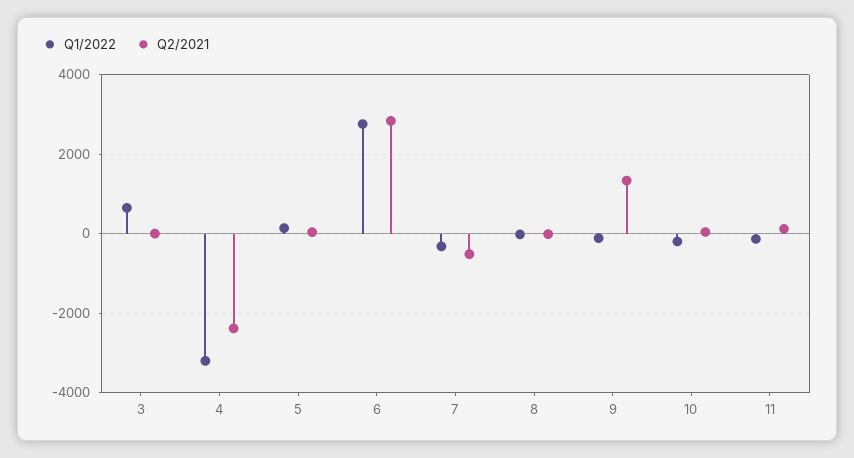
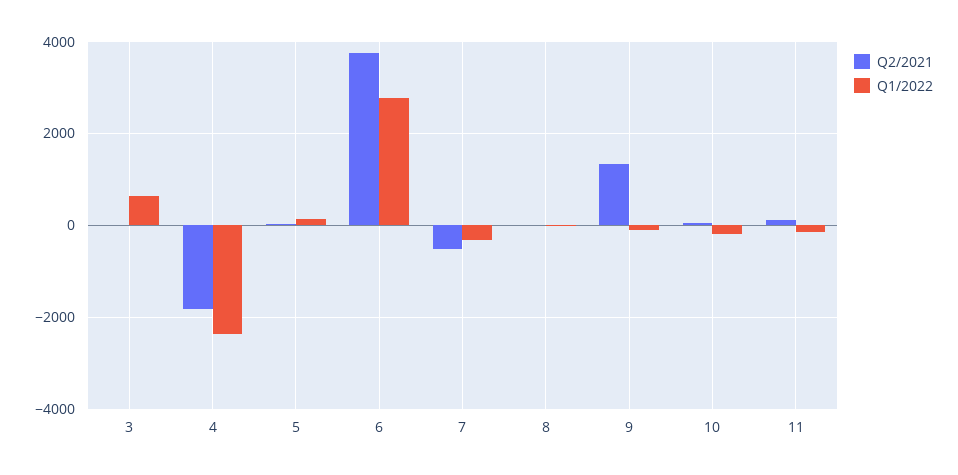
Q1/2022, 4: -3200 -> -2400
Q2/2021, 4: -2400 -> -1800
Q2/2021, 6: 2800 -> 3800

